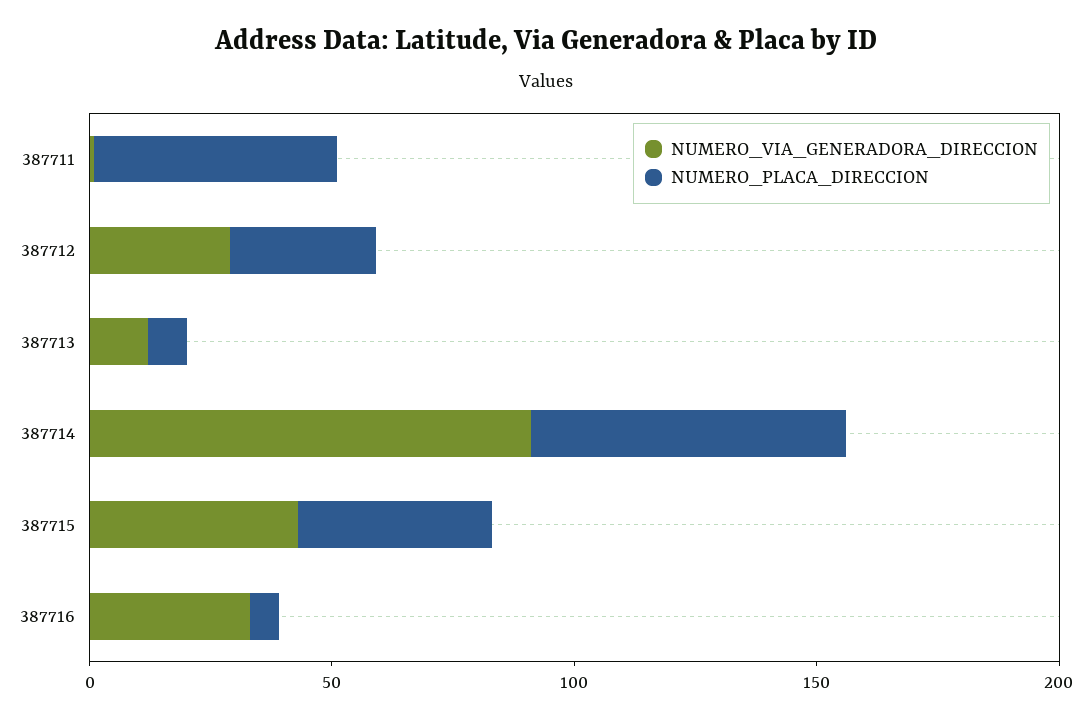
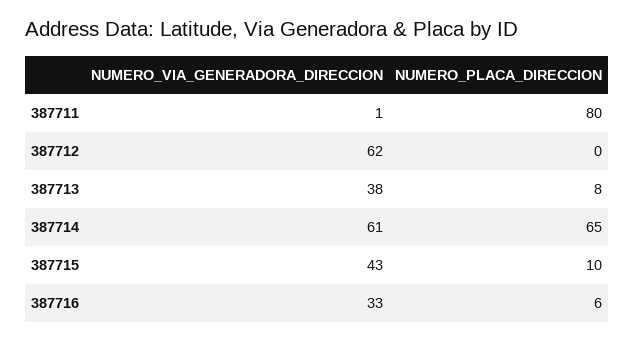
NUMERO_PLACA_DIRECCION, 387711: 50 -> 80
NUMERO_VIA_GENERADORA_DIRECCION, 387712: 30 -> 62
NUMERO_PLACA_DIRECCION, 387712: 30 -> 0
NUMERO_VIA_GENERADORA_DIRECCION, 387713: 10 -> 38
NUMERO_VIA_GENERADORA_DIRECCION, 387714: 90 -> 61
NUMERO_PLACA_DIRECCION, 387715: 40 -> 10

